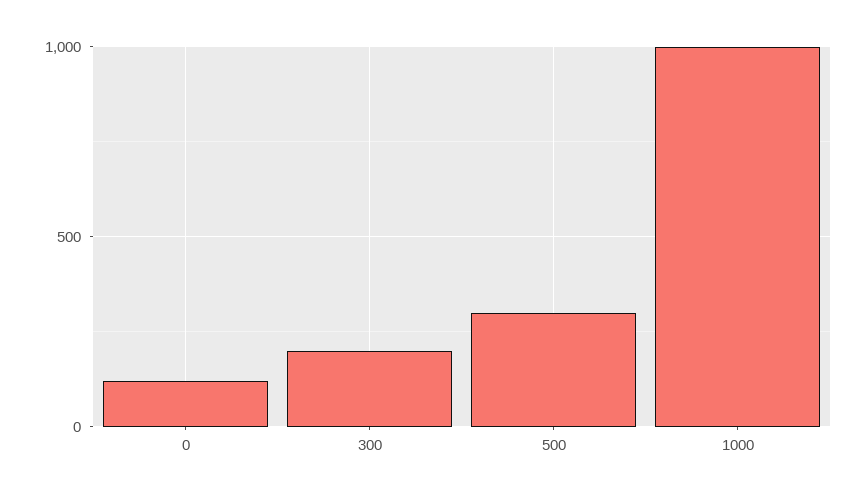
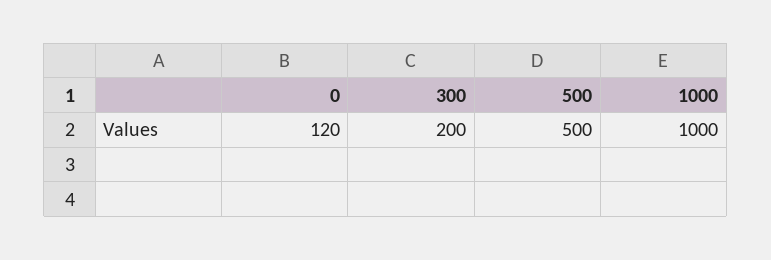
500: 300 -> 500

